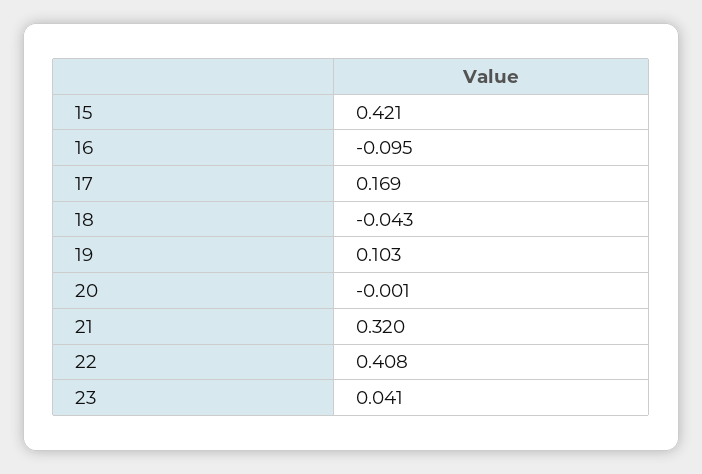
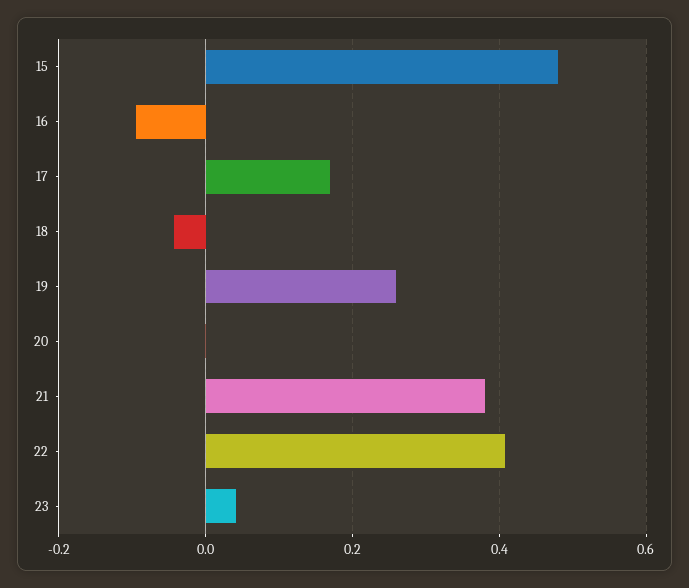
15: 0.421 -> 0.48
19: 0.103 -> 0.26
21: 0.32 -> 0.38

